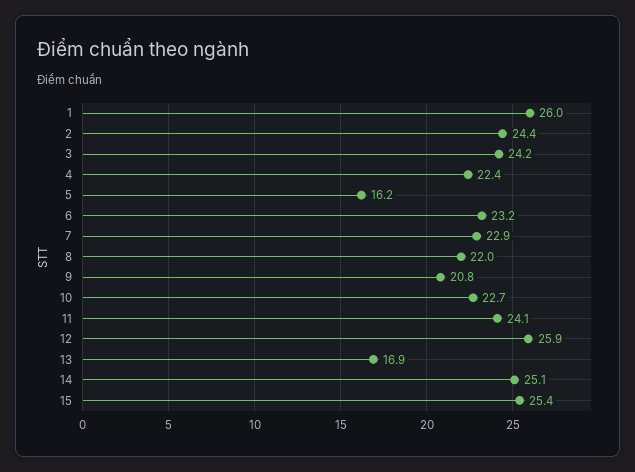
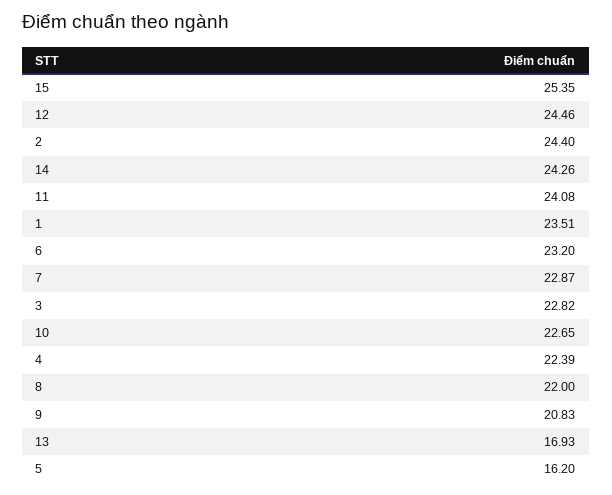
1: 26 -> 23.51
3: 24.2 -> 22.82
12: 25.9 -> 24.46
14: 25.1 -> 24.26

